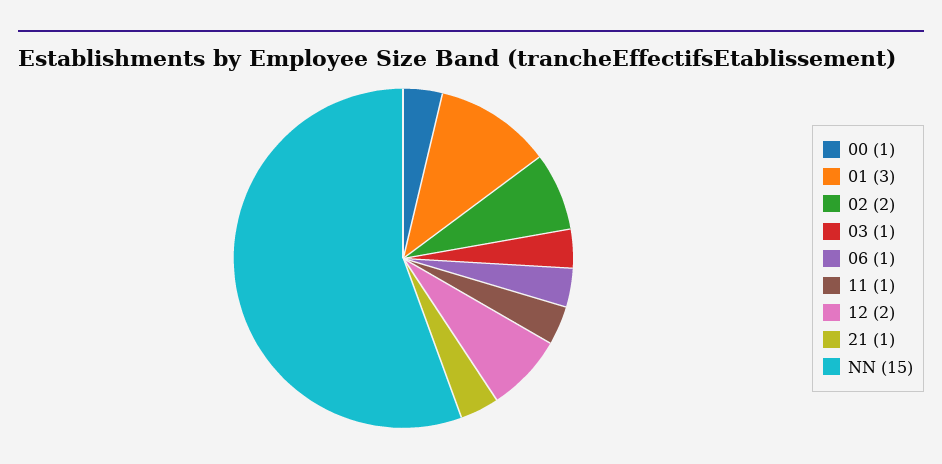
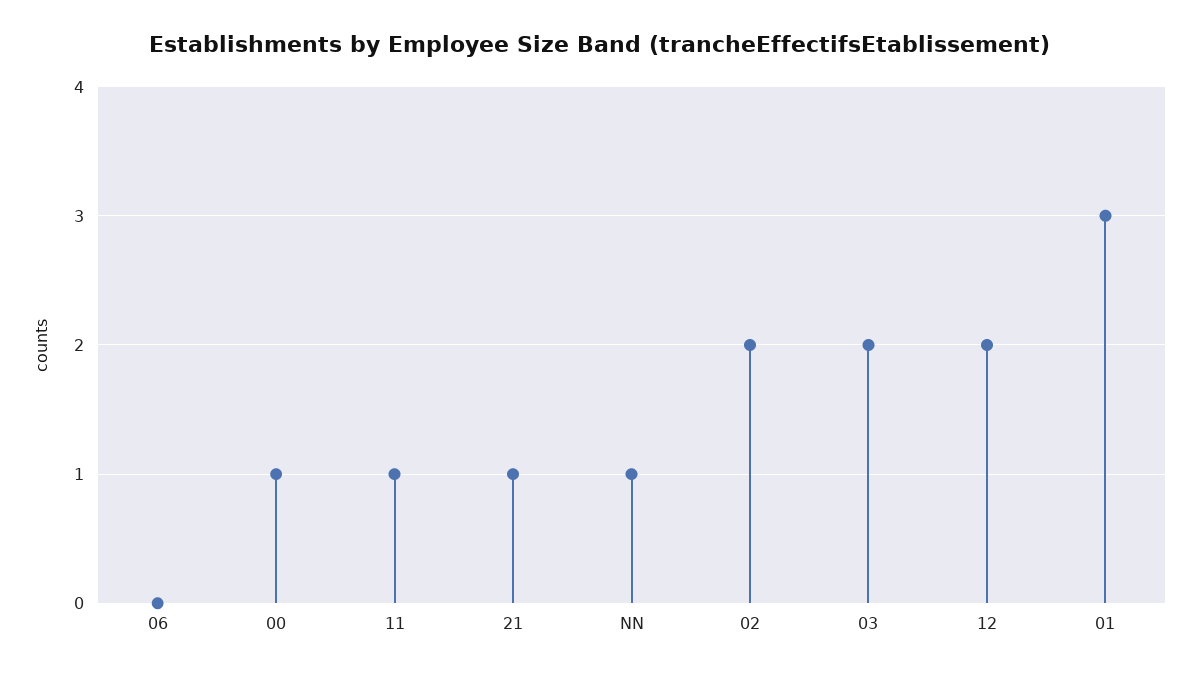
03: 1 -> 2
06: 1 -> 0
NN: 15 -> 1

